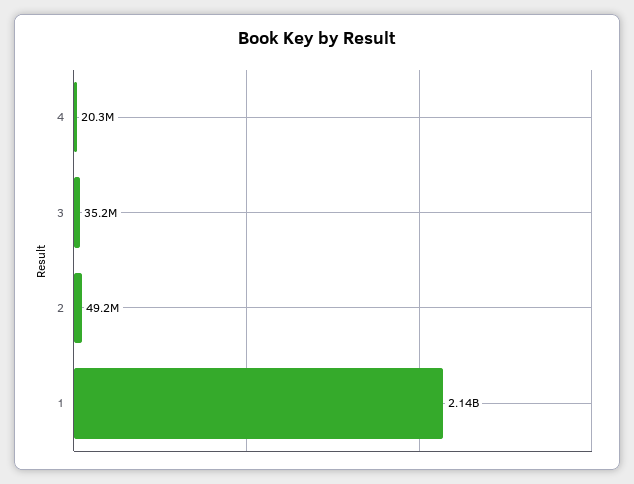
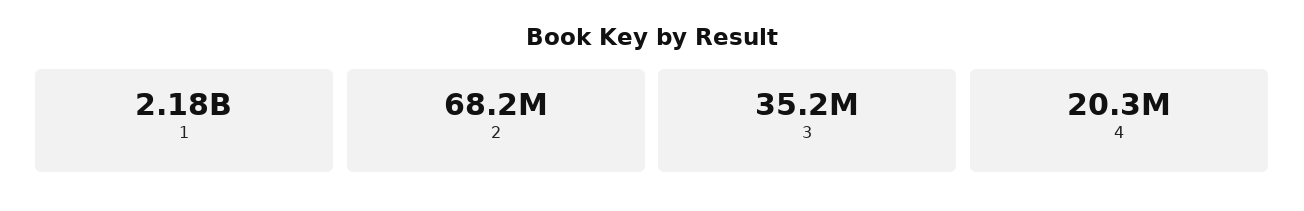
2: 49200000 -> 68200000
1: 2140000000 -> 2180000000

